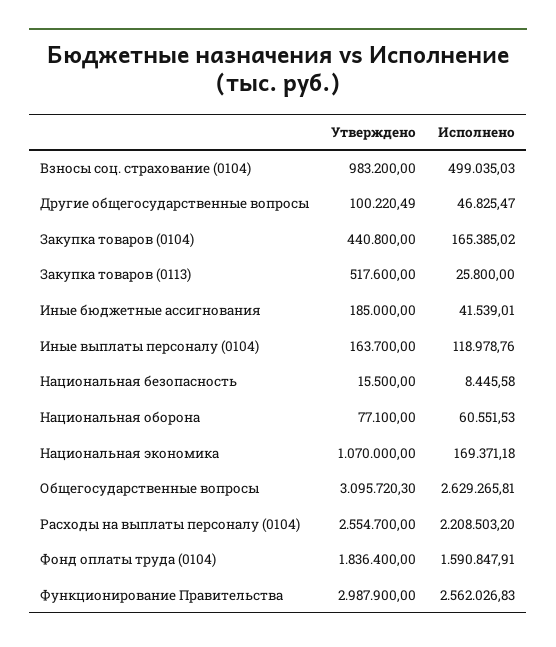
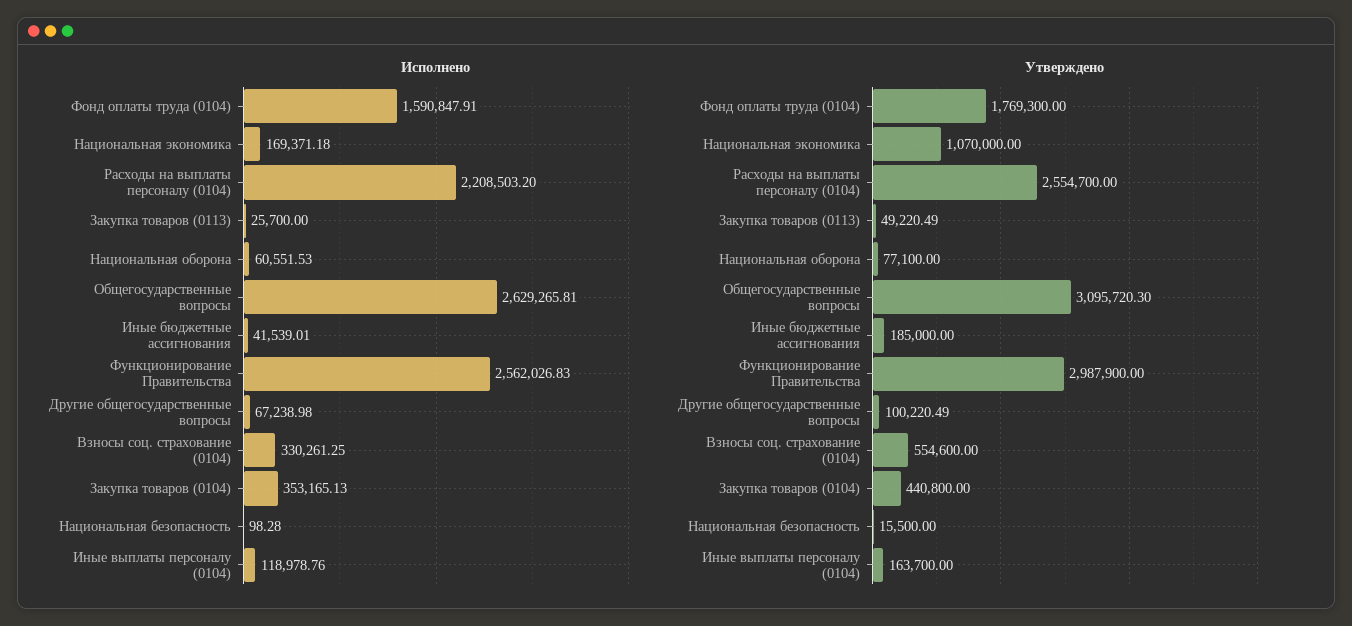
Утверждено, Взносы соц. страхование (0104): 983200 -> 554600
Исполнено, Взносы соц. страхование (0104): 499035.03 -> 330261.25
Исполнено, Другие общегосударственные вопросы: 46825.47 -> 67238.98
Исполнено, Закупка товаров (0104): 165385.02 -> 353165.13
Утверждено, Закупка товаров (0113): 517600 -> 49220.49
Исполнено, Закупка товаров (0113): 25800 -> 25700
Исполнено, Национальная безопасность: 8445.58 -> 98.28
Утверждено, Фонд оплаты труда (0104): 1836400 -> 1769300

